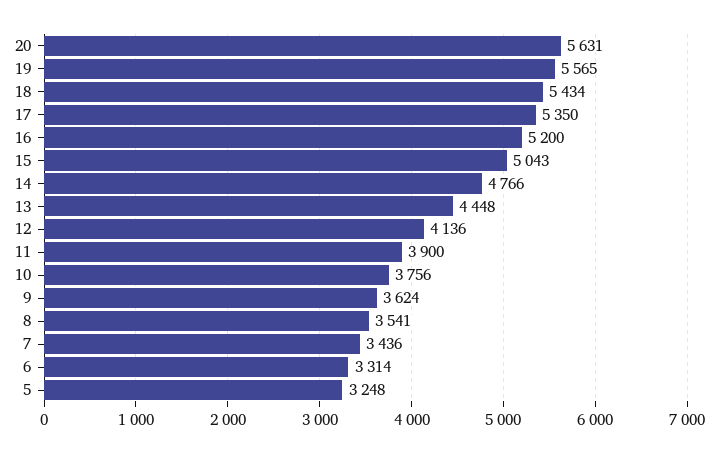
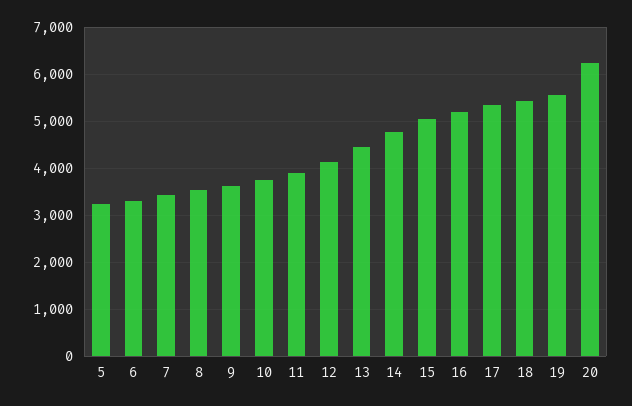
20: 5631 -> 6200

